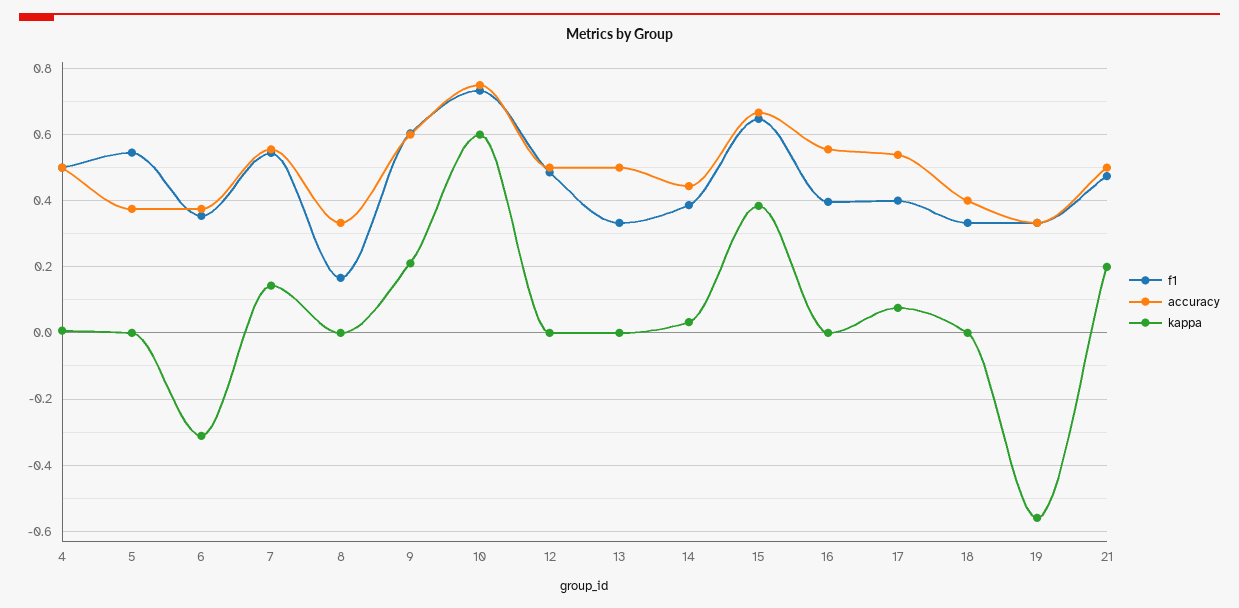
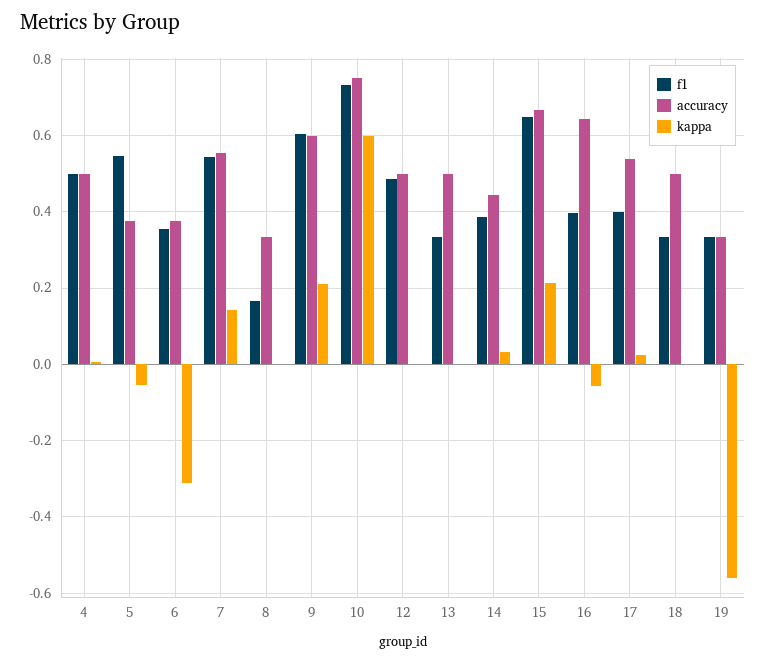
kappa, 5: 0 -> -0.06
kappa, 15: 0.38 -> 0.22
accuracy, 16: 0.56 -> 0.64
kappa, 16: 0 -> -0.06
kappa, 17: 0.08 -> 0.02
accuracy, 18: 0.4 -> 0.5
f1, 21: 0.48 -> none
accuracy, 21: 0.5 -> none
kappa, 21: 0.2 -> none

